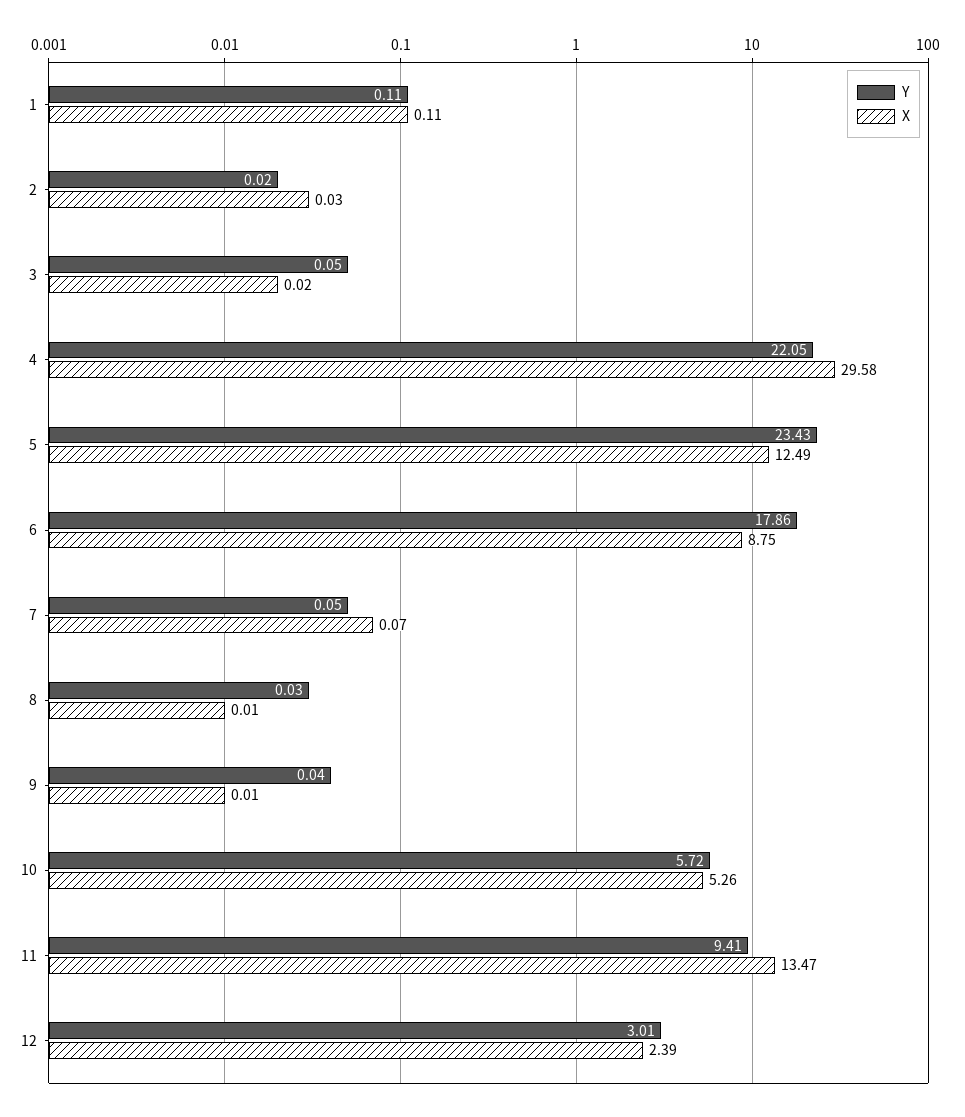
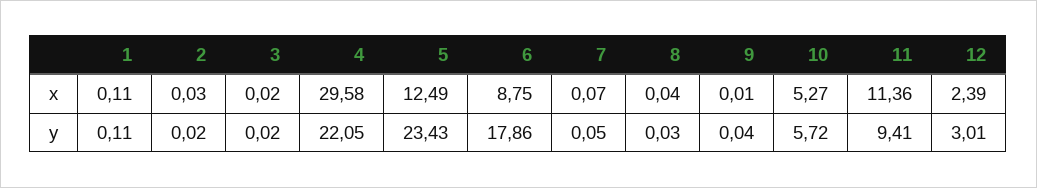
Y, 3: 0.05 -> 0.02
X, 8: 0.01 -> 0.04
X, 10: 5.26 -> 5.27
X, 11: 13.47 -> 11.36

